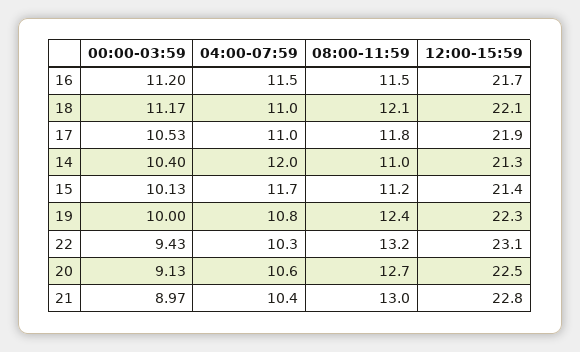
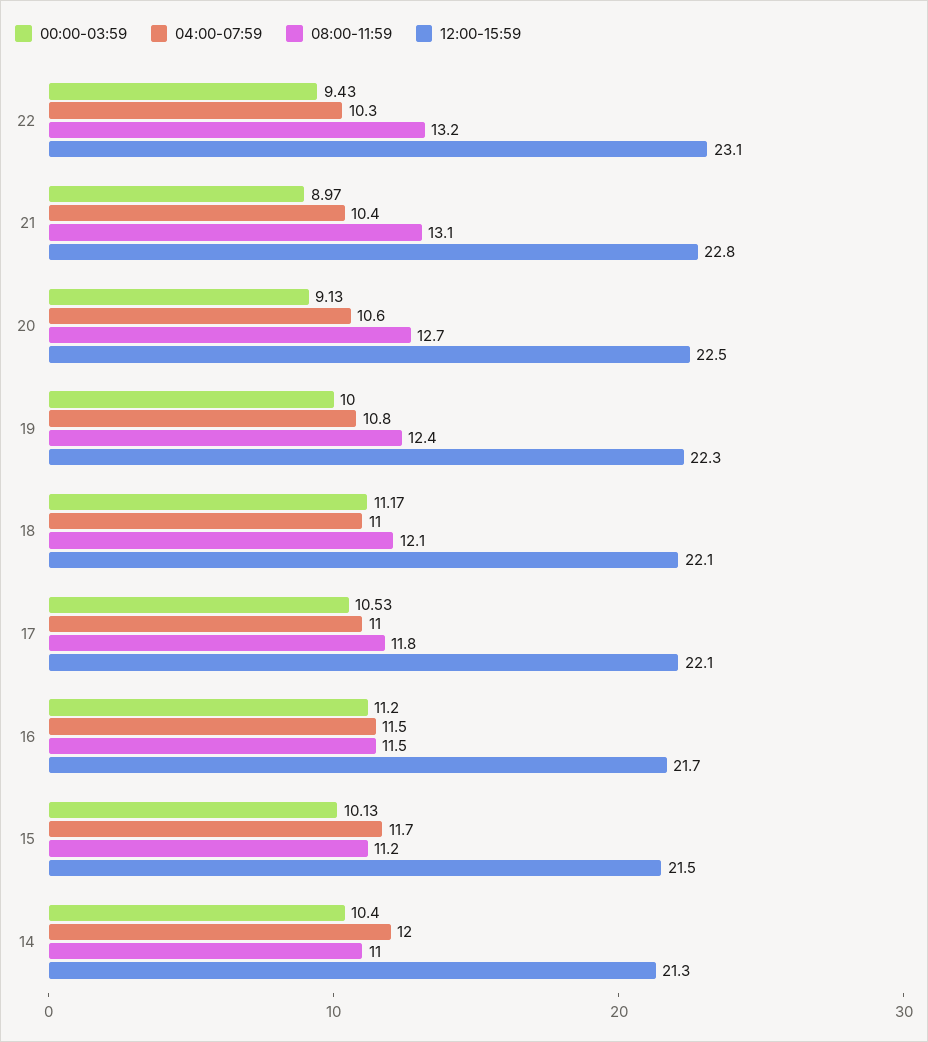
12:00-15:59, 17: 21.9 -> 22.1
12:00-15:59, 15: 21.4 -> 21.5
08:00-11:59, 21: 13 -> 13.1

